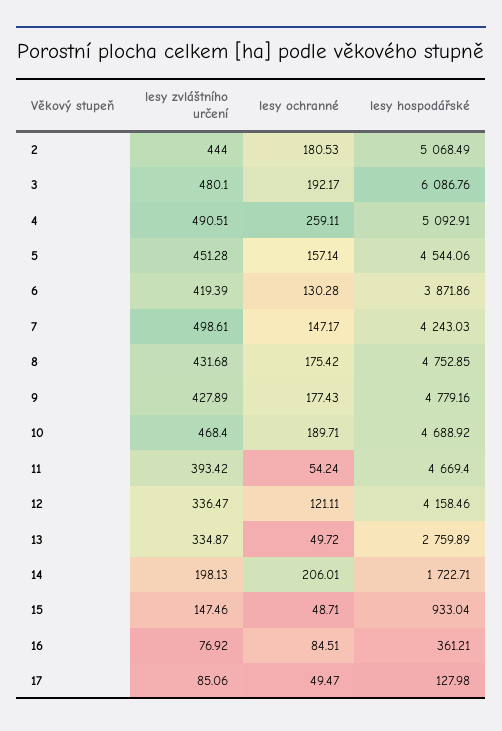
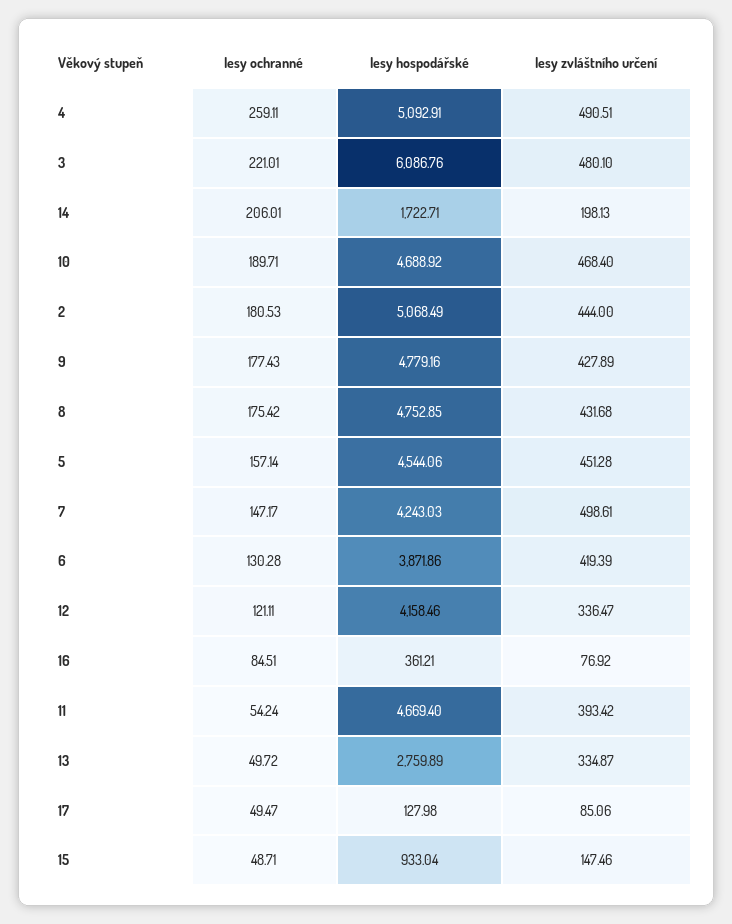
lesy ochranné, 3: 192.17 -> 221.01

